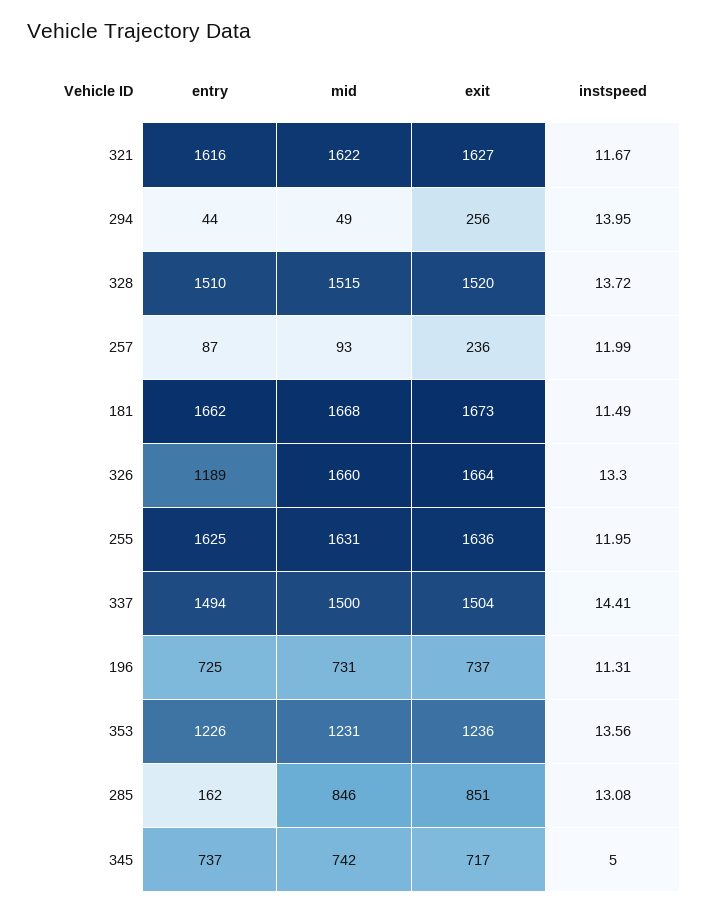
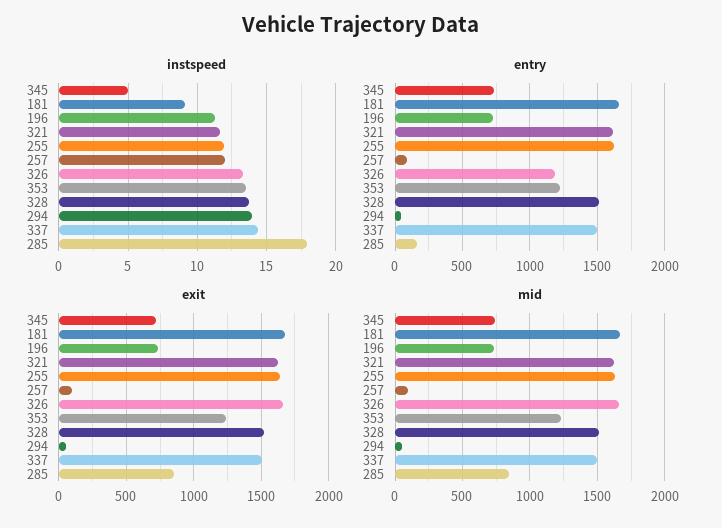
exit, 294: 256 -> 50
exit, 257: 236 -> 100
instspeed, 181: 11.49 -> 9
instspeed, 285: 13.08 -> 18

